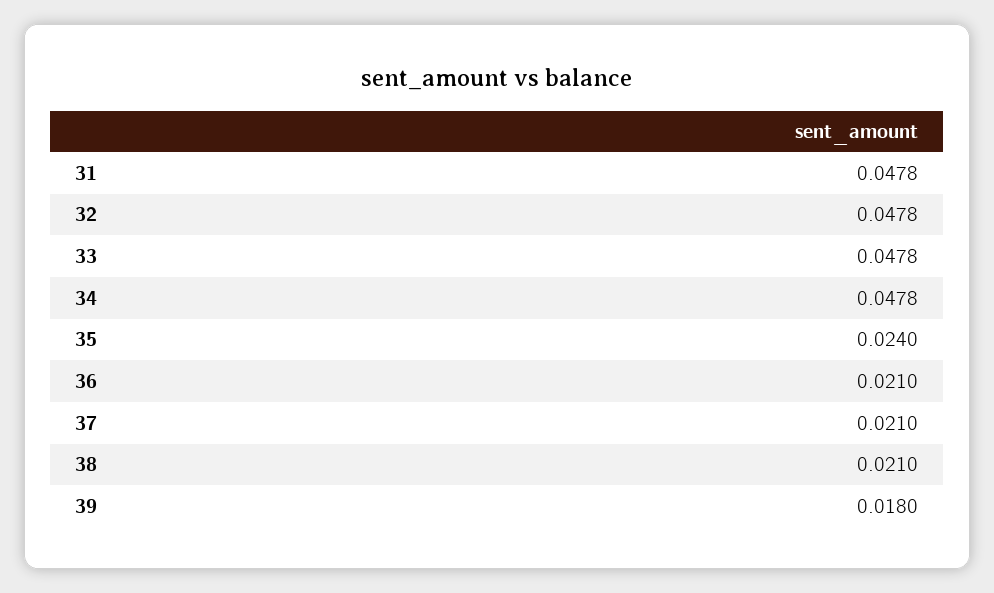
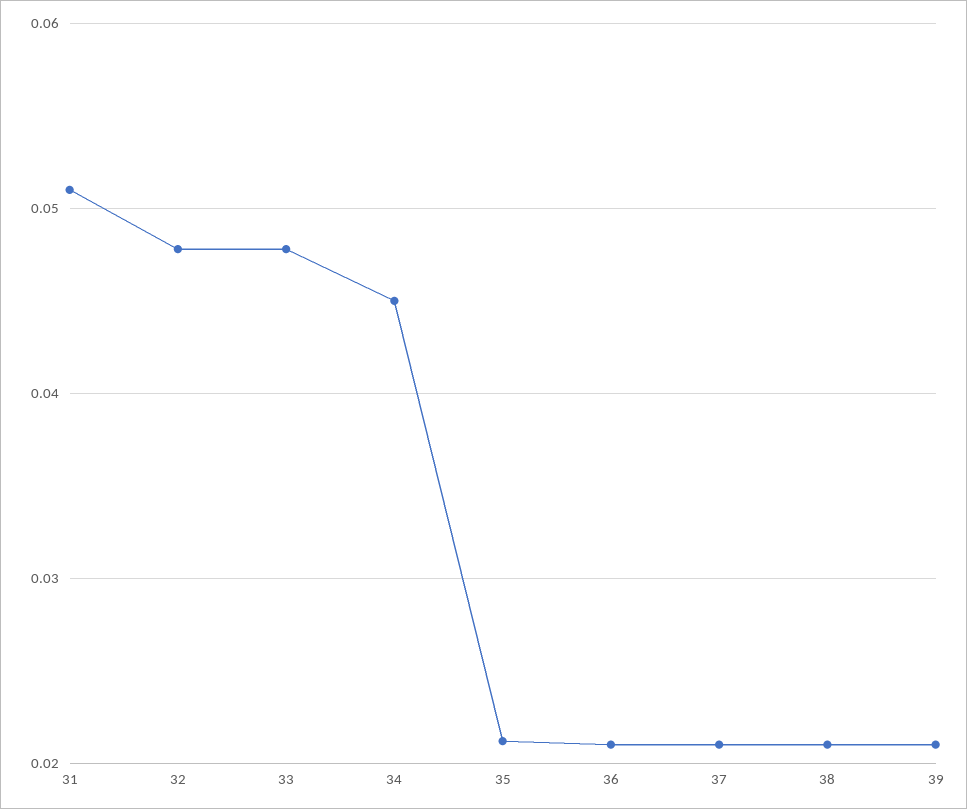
31: 0.0478 -> 0.051
34: 0.0478 -> 0.045
35: 0.024 -> 0.021
39: 0.018 -> 0.021

